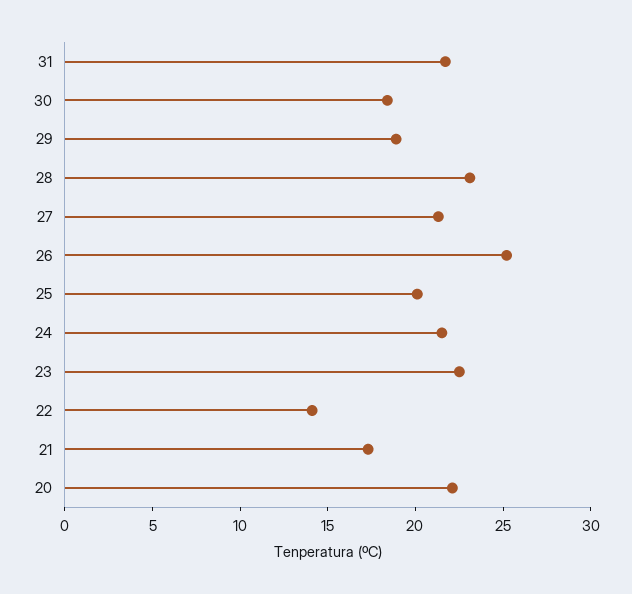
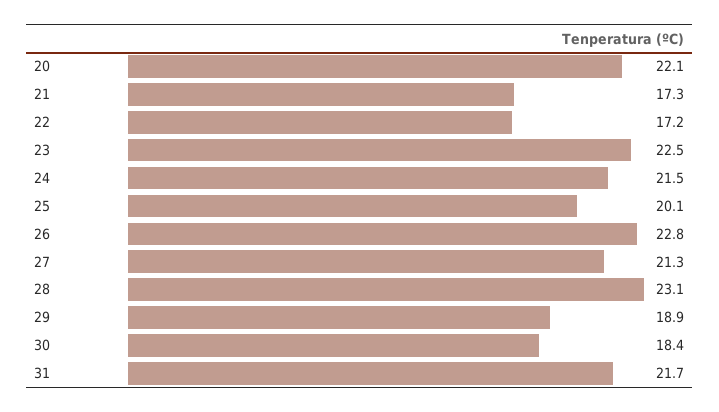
26: 25 -> 22.8
22: 14 -> 17.2

